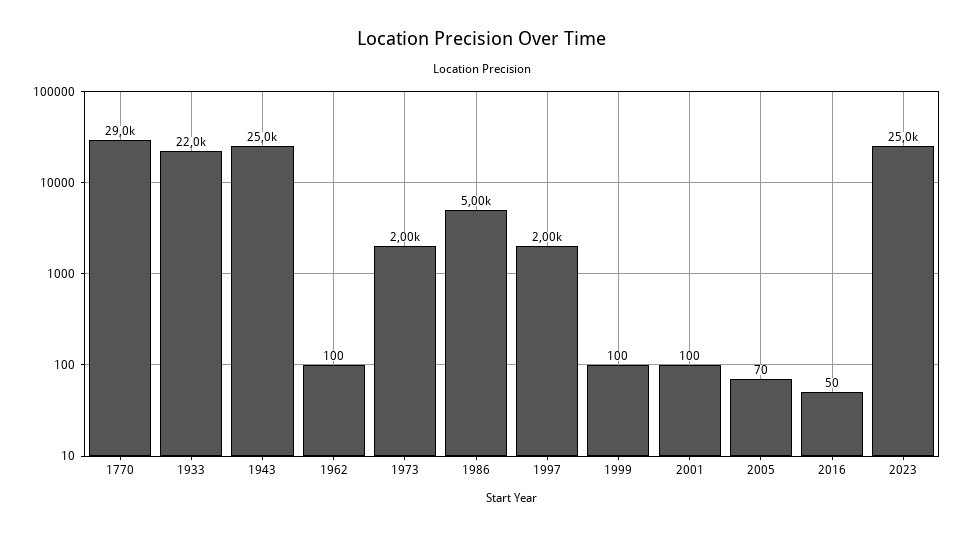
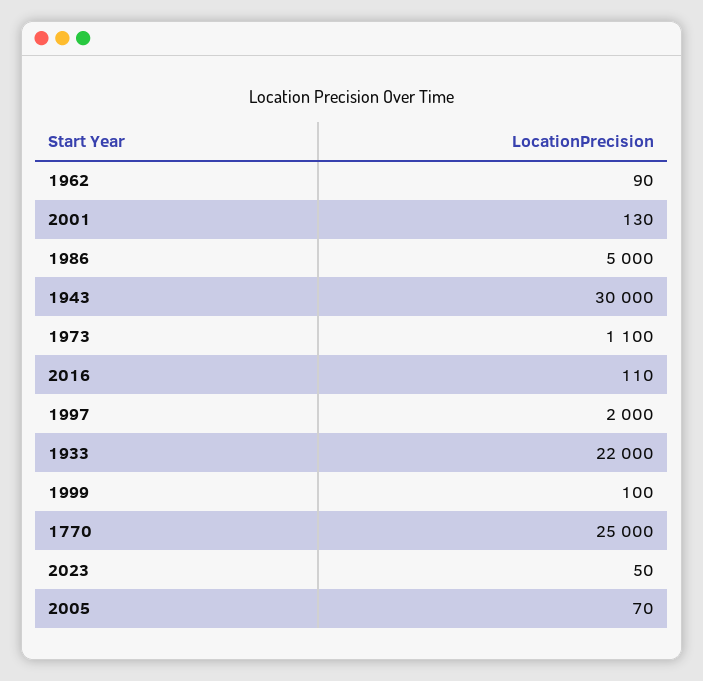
1770: 29000 -> 25000
1943: 25000 -> 30000
1962: 100 -> 90
1973: 2000 -> 1100
2001: 100 -> 130
2016: 50 -> 110
2023: 25000 -> 50

